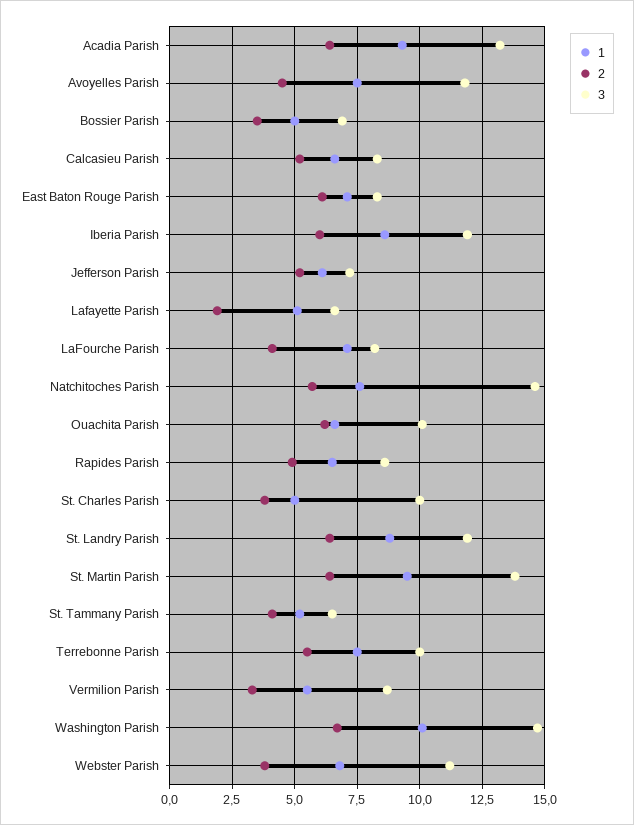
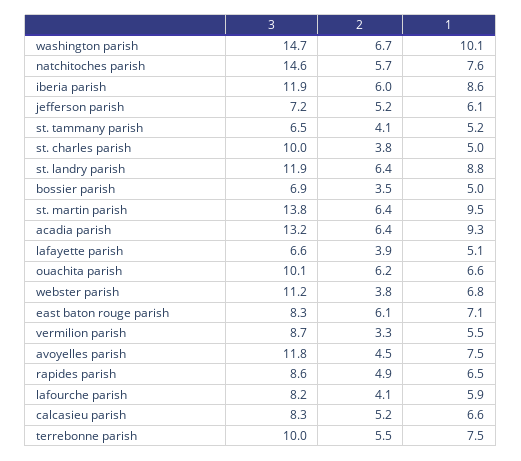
2, Lafayette Parish: 2 -> 3.9
1, LaFourche Parish: 7 -> 5.9

